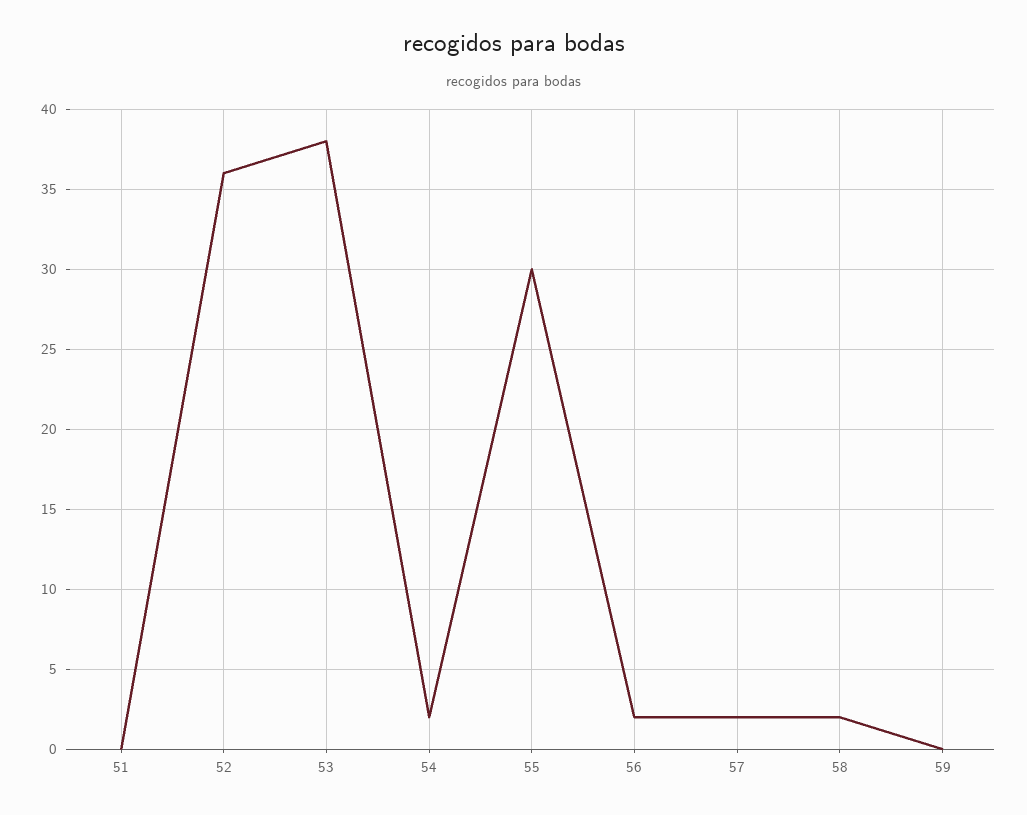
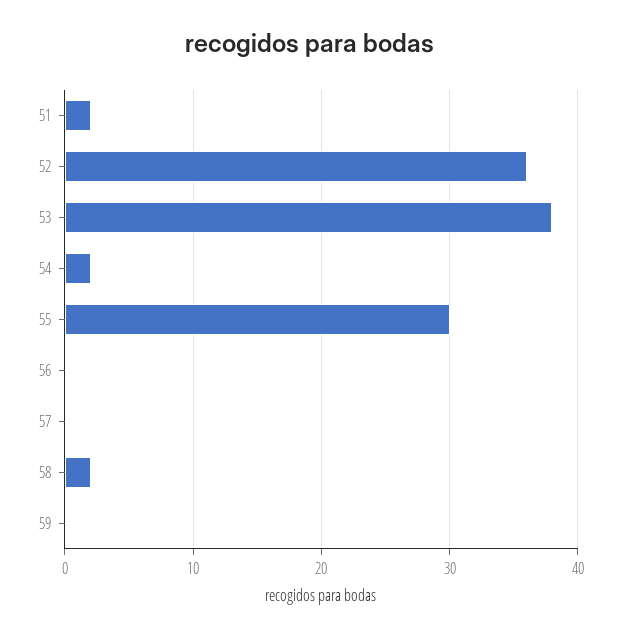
51: 0 -> 2
56: 2 -> 0
57: 2 -> 0

